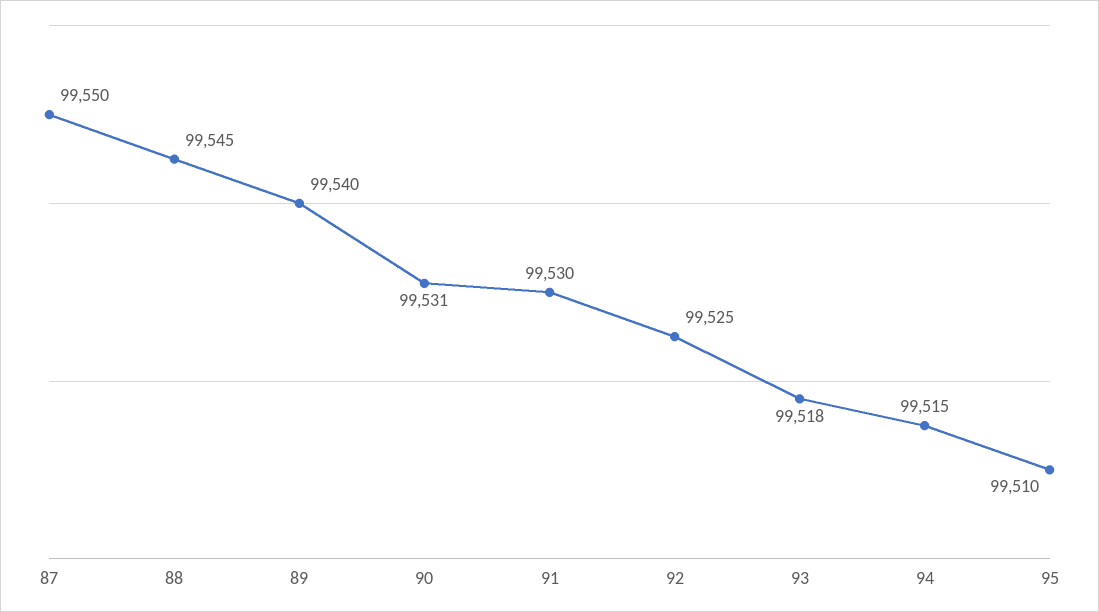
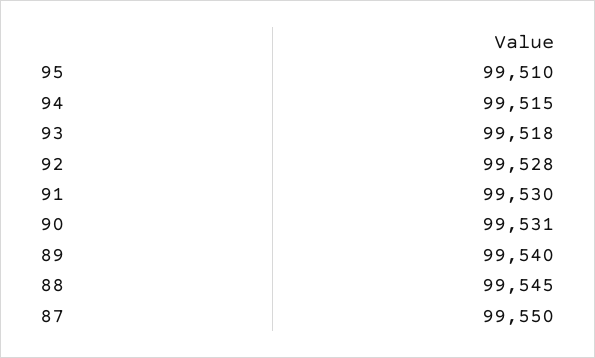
92: 99525 -> 99528

